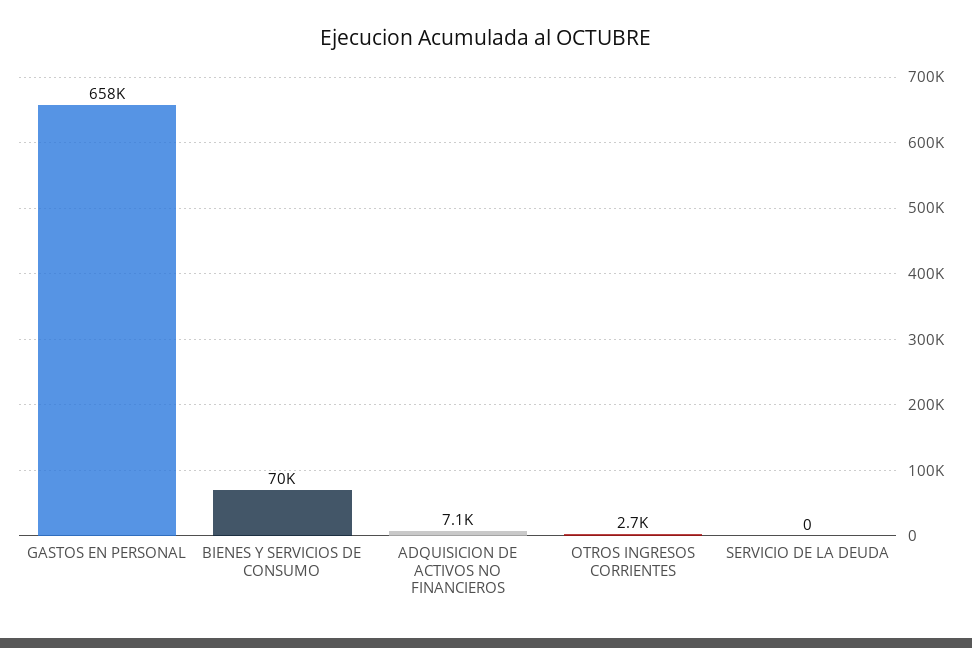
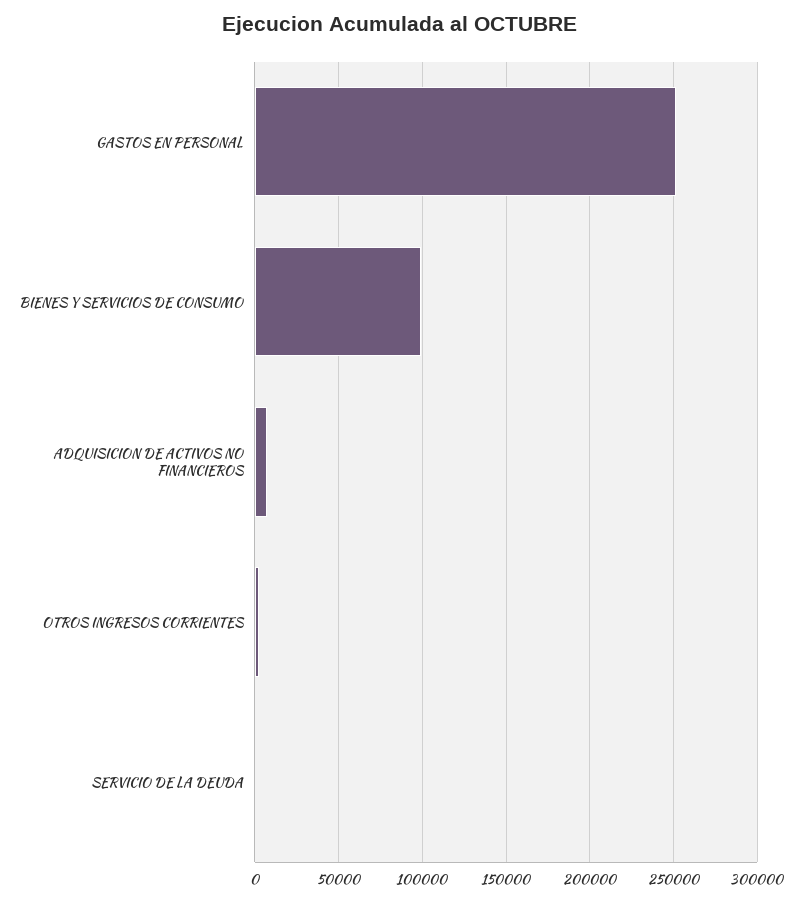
GASTOS EN PERSONAL: 658000 -> 250000
BIENES Y SERVICIOS DE CONSUMO: 70000 -> 100000

